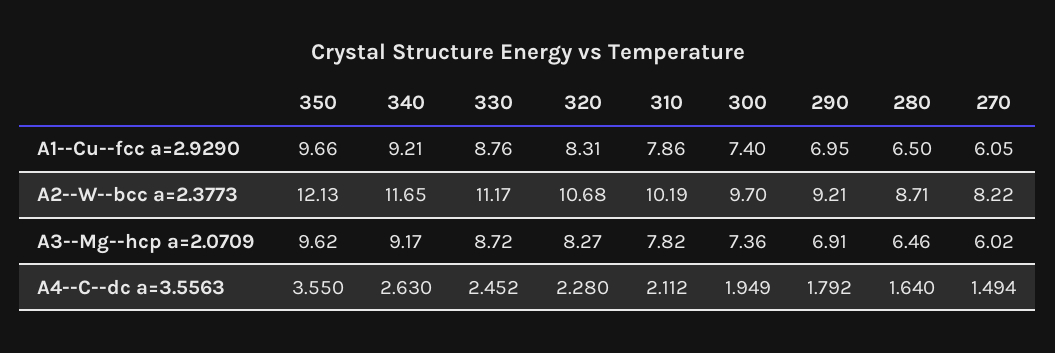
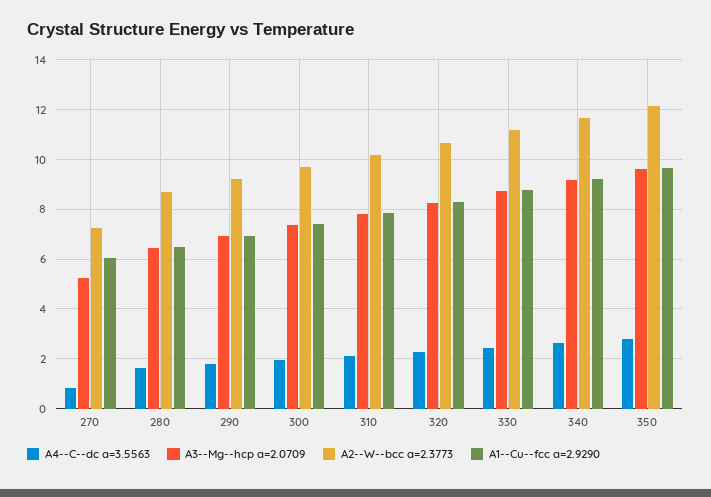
A2--W--bcc a=2.3773, 270: 8.22 -> 7.25
A3--Mg--hcp a=2.0709, 270: 6.02 -> 5.25
A4--C--dc a=3.5563, 350: 3.55 -> 2.75
A4--C--dc a=3.5563, 270: 1.494 -> 0.75

